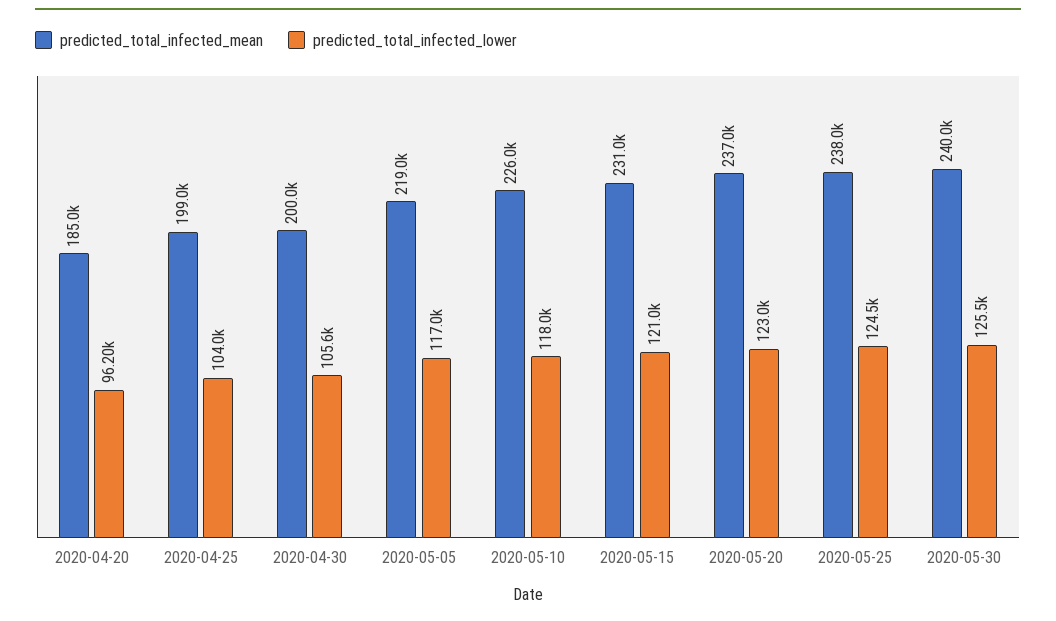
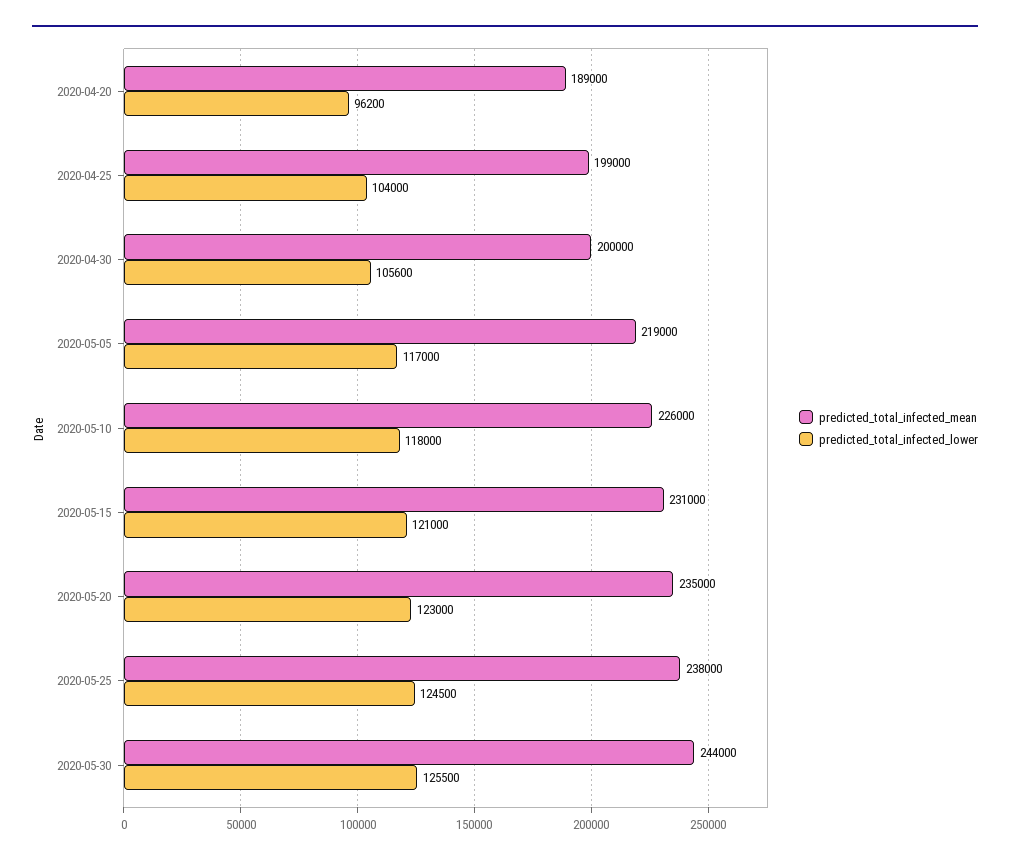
predicted_total_infected_mean, 2020-04-20: 185000 -> 189000
predicted_total_infected_mean, 2020-05-20: 237000 -> 235000
predicted_total_infected_mean, 2020-05-30: 240000 -> 244000

